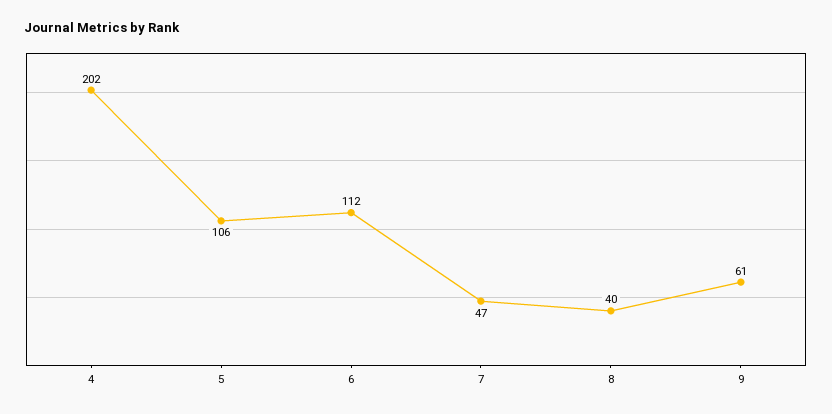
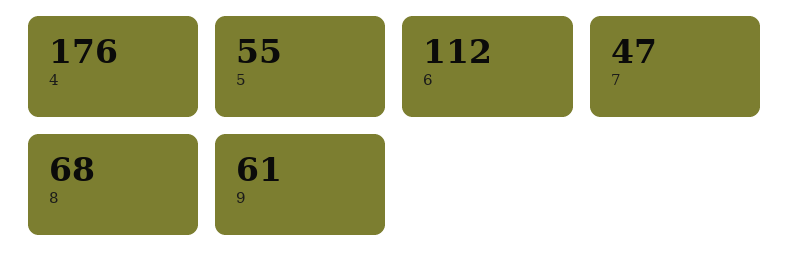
4: 202 -> 176
5: 106 -> 55
8: 40 -> 68

